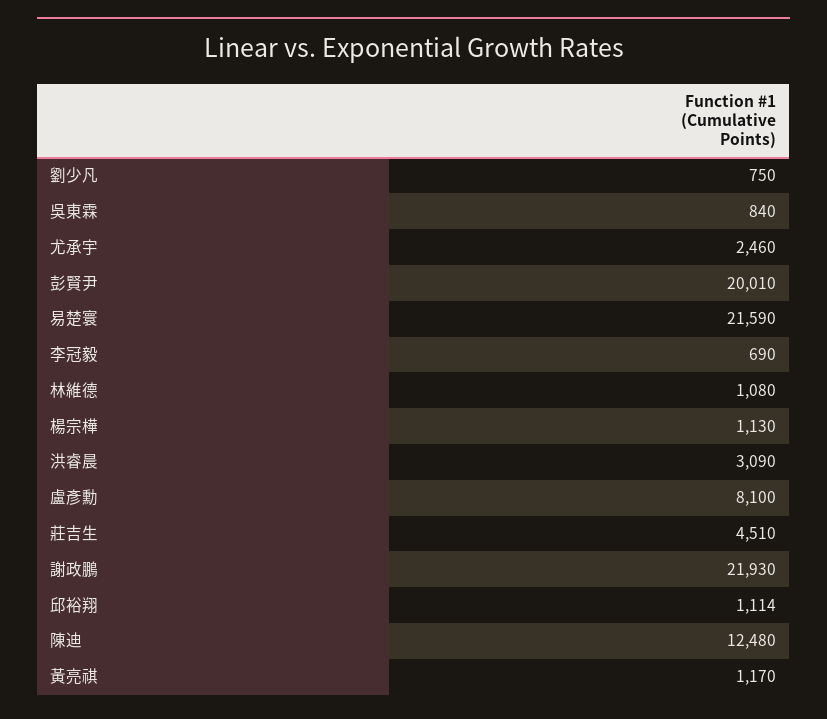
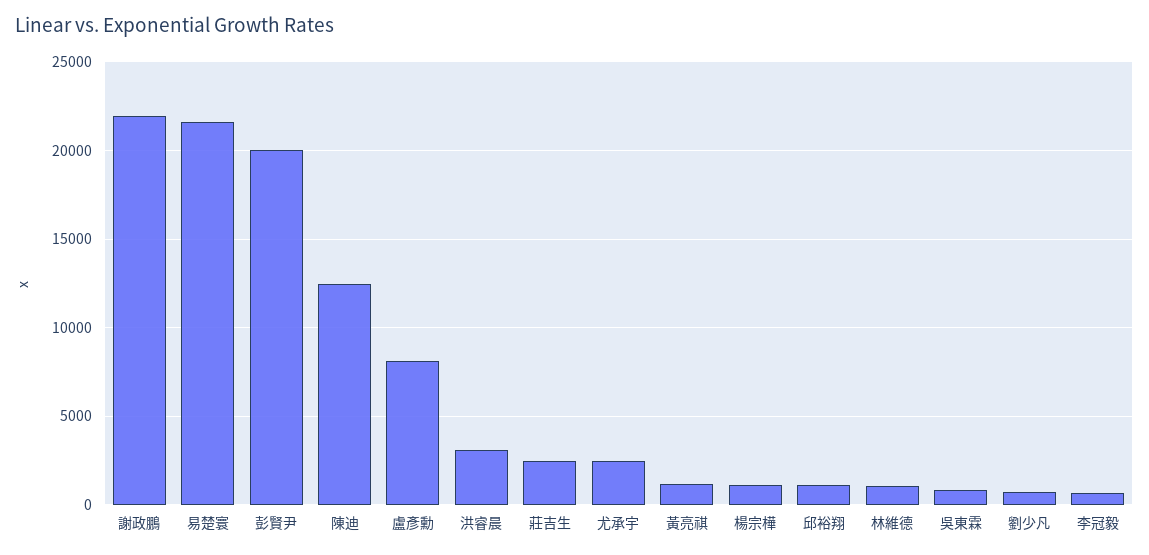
莊吉生: 4510 -> 2500

